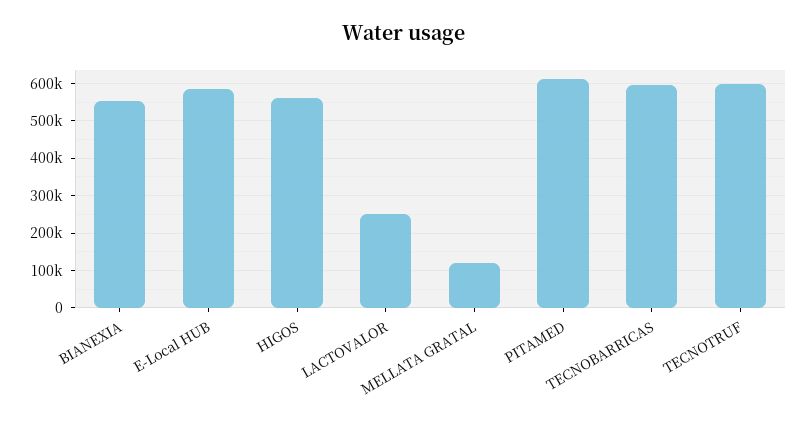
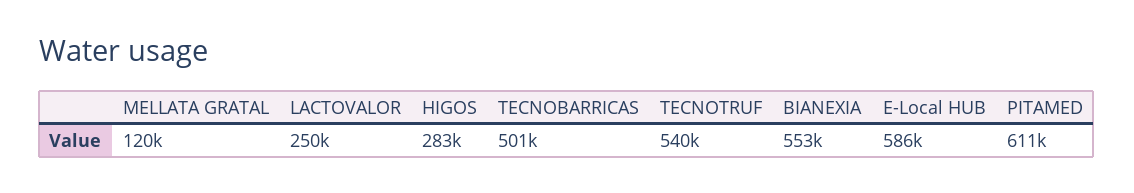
HIGOS: 560000 -> 283000
TECNOBARRICAS: 600000 -> 501000
TECNOTRUF: 600000 -> 540000

